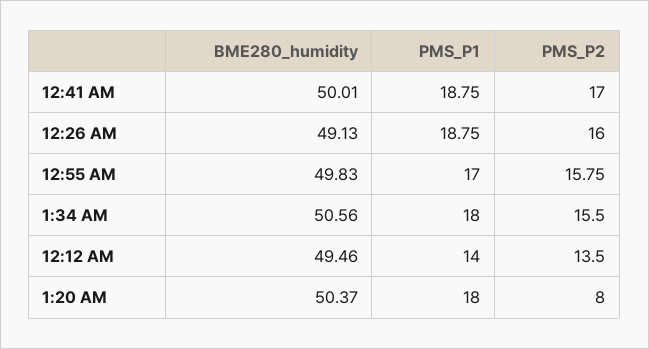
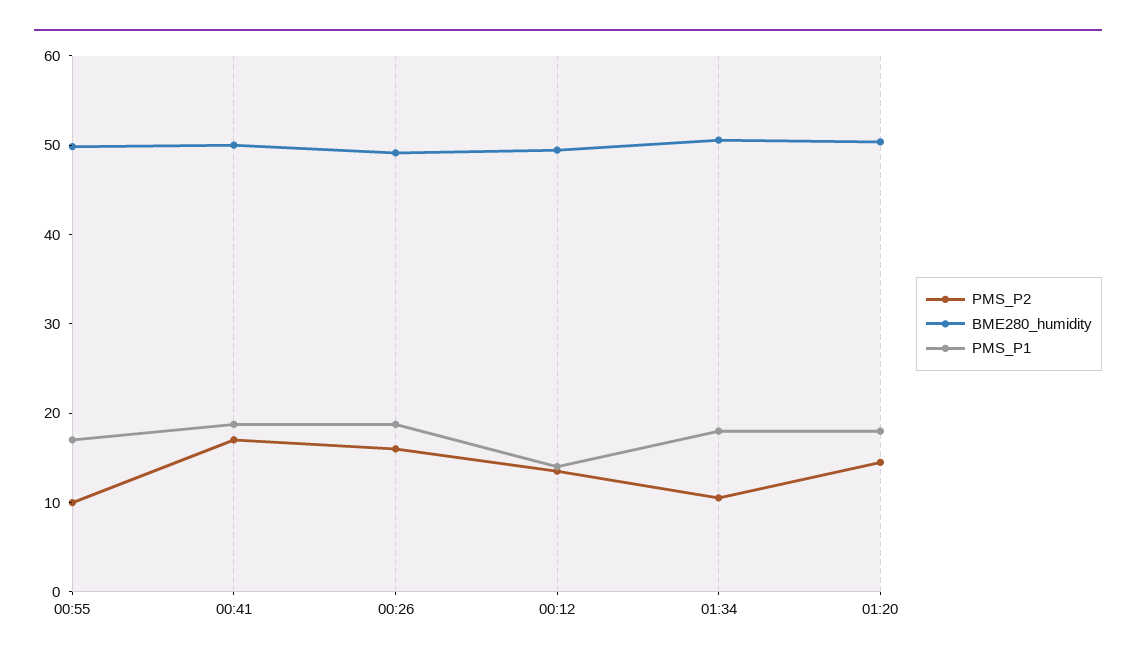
PMS_P2, 12:55 AM: 15.75 -> 10
PMS_P2, 1:34 AM: 15.5 -> 10
PMS_P2, 1:20 AM: 8 -> 14

